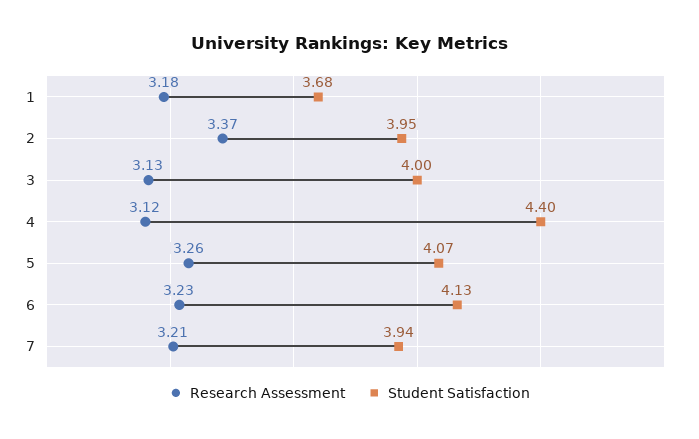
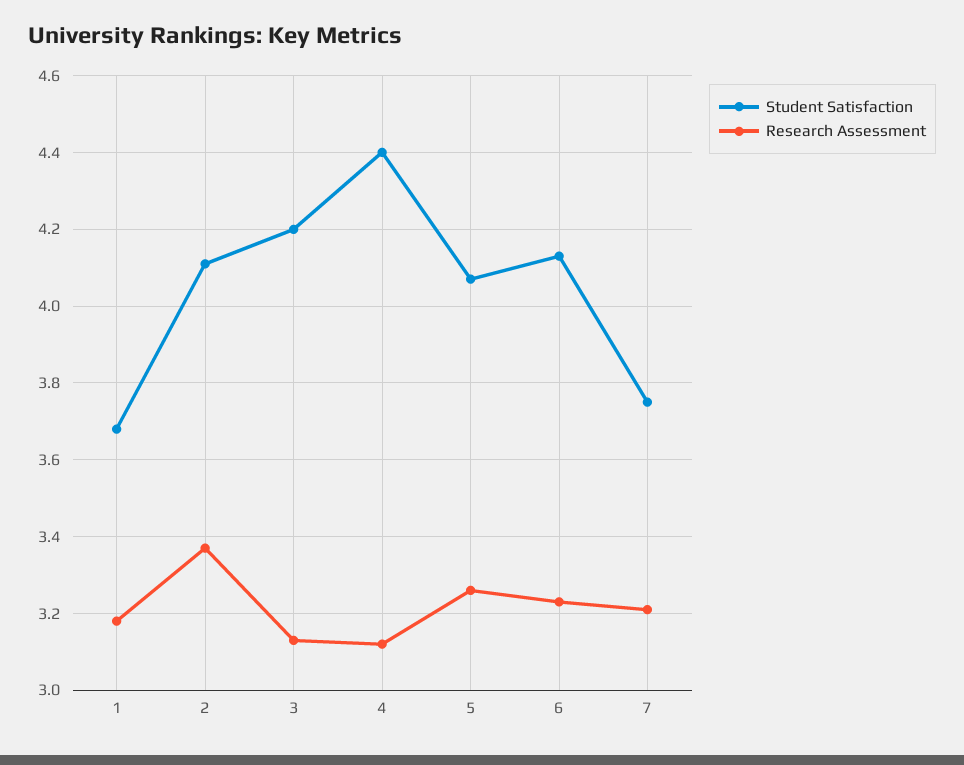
Student Satisfaction, 2: 3.95 -> 4.1
Student Satisfaction, 3: 4 -> 4.2
Student Satisfaction, 7: 3.94 -> 3.75

